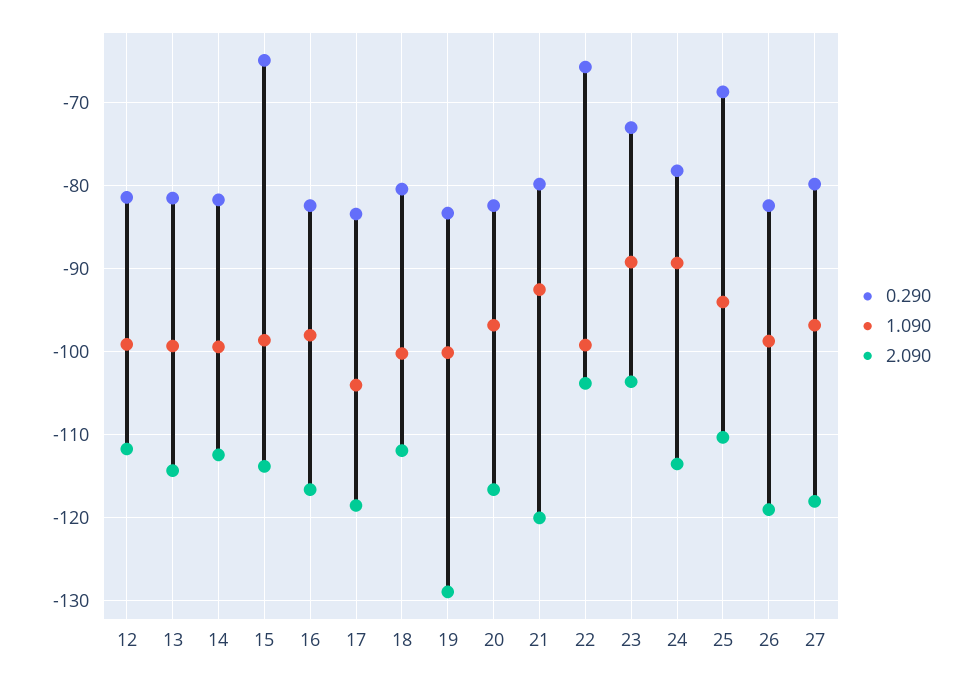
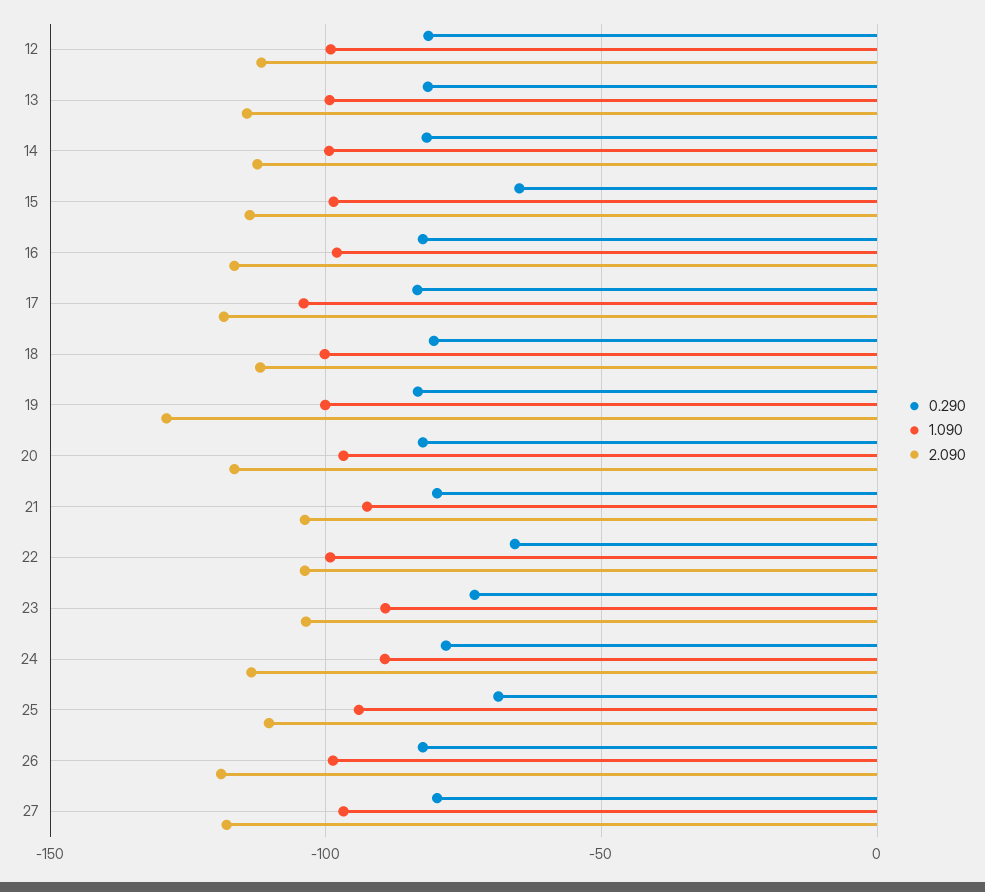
2.090, 21: -120 -> -105

